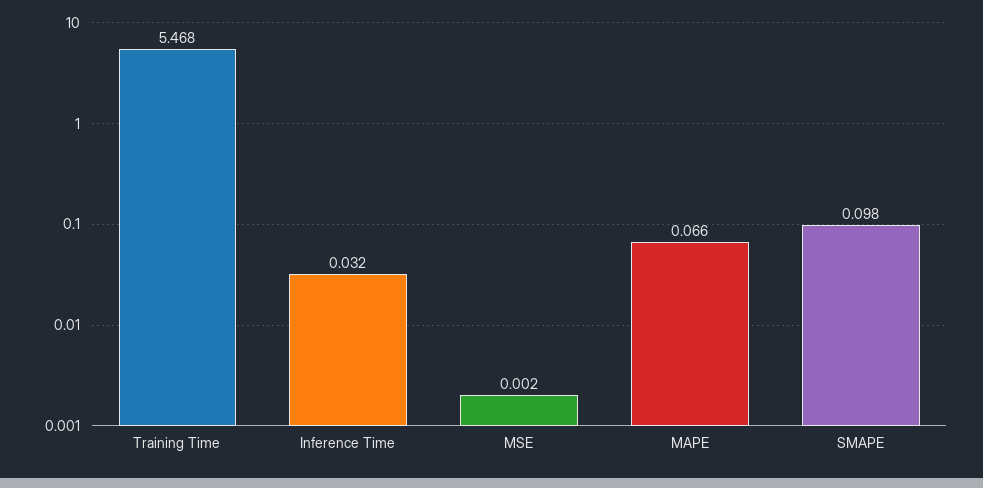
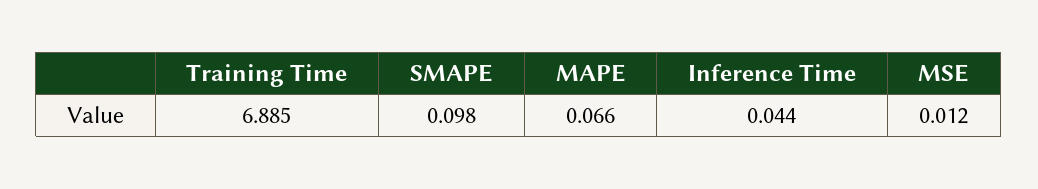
Training Time: 5.468 -> 6.885
Inference Time: 0.032 -> 0.044
MSE: 0.002 -> 0.012

